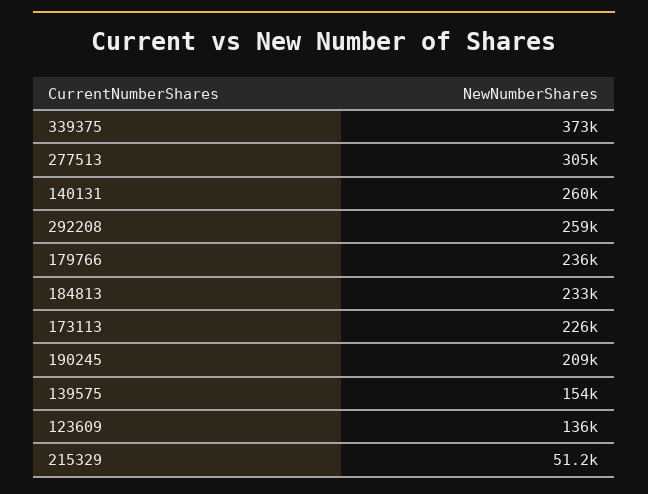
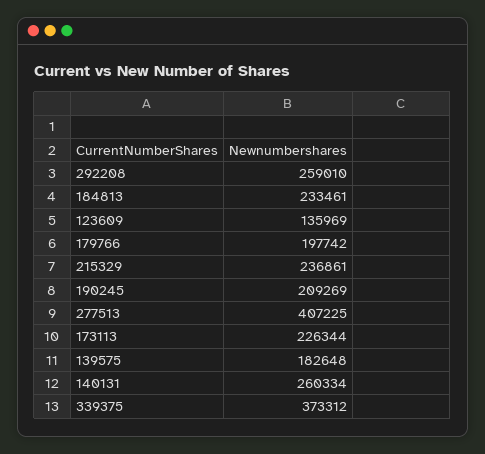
277513: 305000 -> 407225
179766: 236000 -> 197742
139575: 154000 -> 182648
215329: 51200 -> 236861

